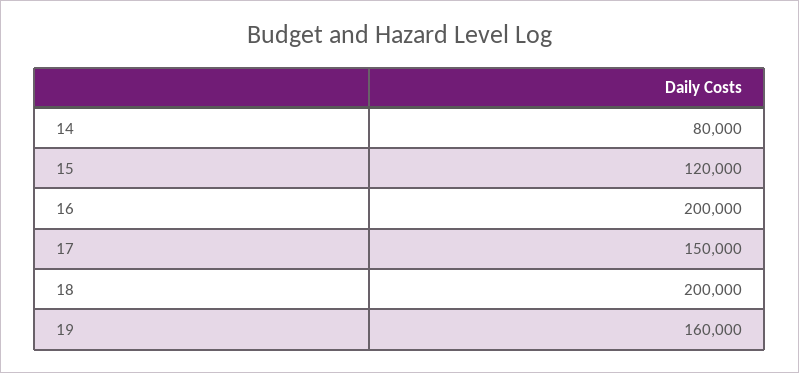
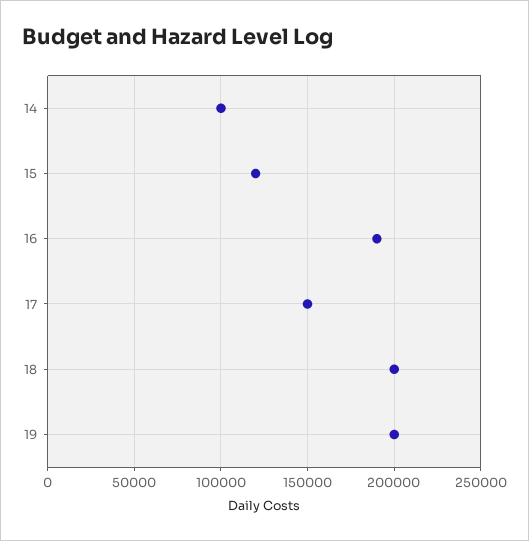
14: 80000 -> 100000
16: 200000 -> 190000
19: 160000 -> 200000

